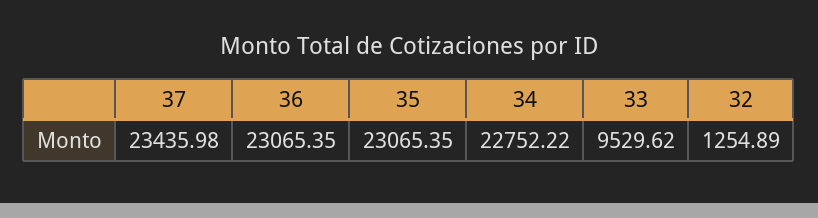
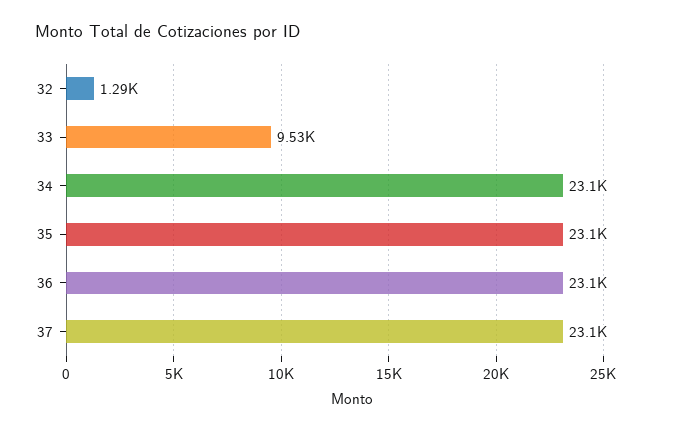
37: 23435.98 -> 23100
34: 22752.22 -> 23100
32: 1254.89 -> 1290

